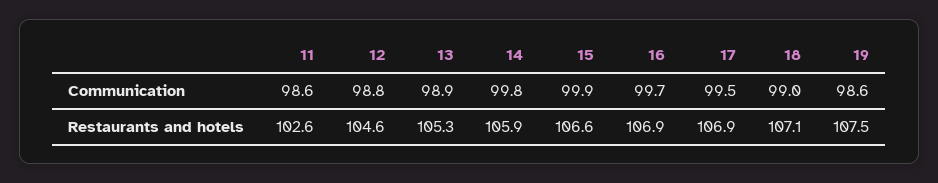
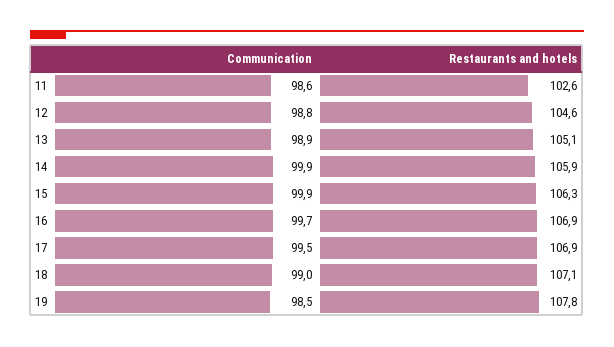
14, Communication: 99.8 -> 99.9
19, Communication: 98.6 -> 98.5
13, Restaurants and hotels: 105.3 -> 105.1
15, Restaurants and hotels: 106.6 -> 106.3
19, Restaurants and hotels: 107.5 -> 107.8

